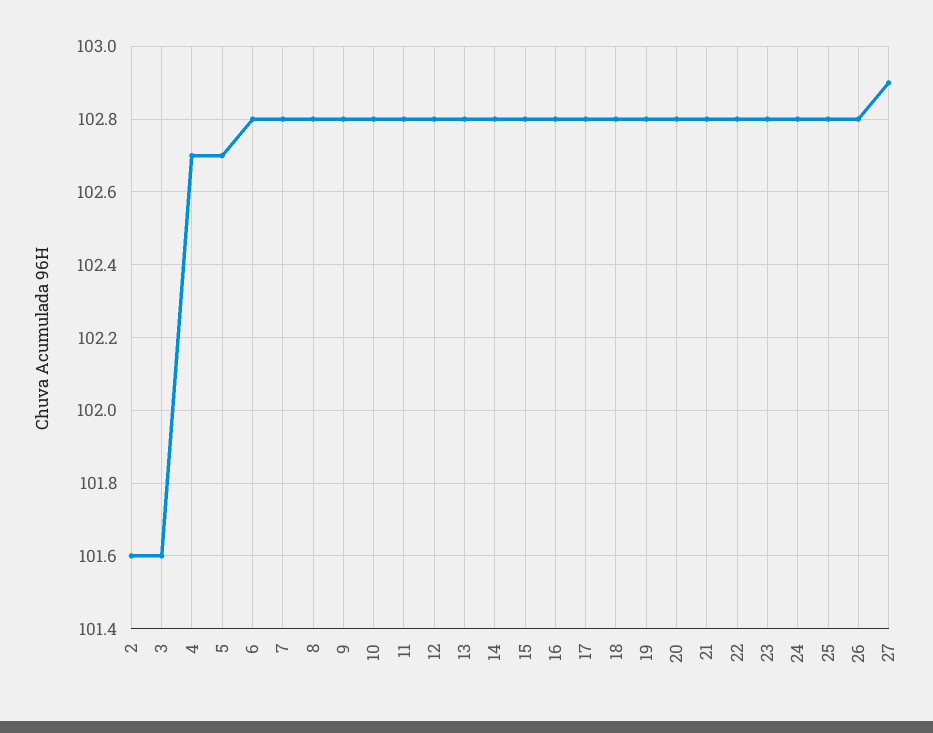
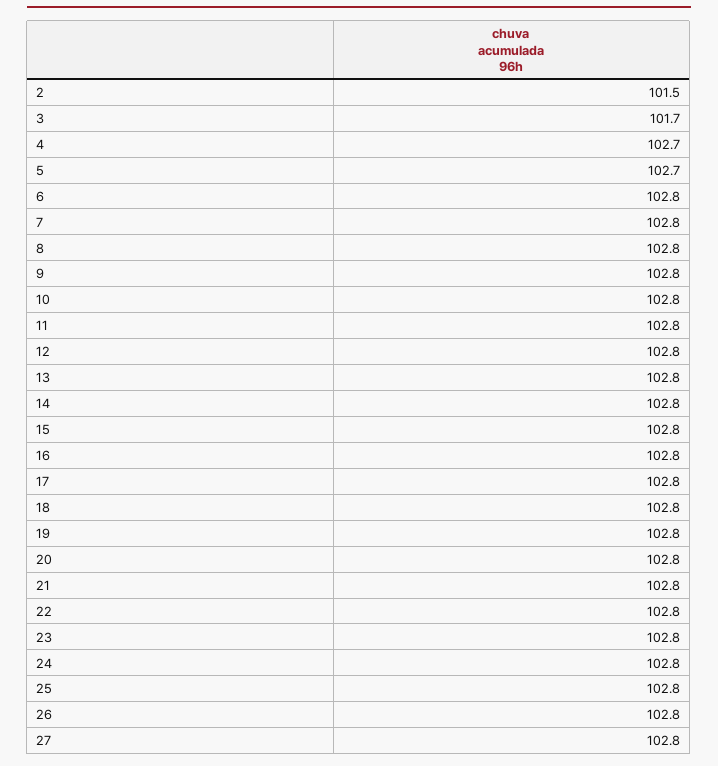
2: 101.6 -> 101.5
3: 101.6 -> 101.7
27: 102.9 -> 102.8

